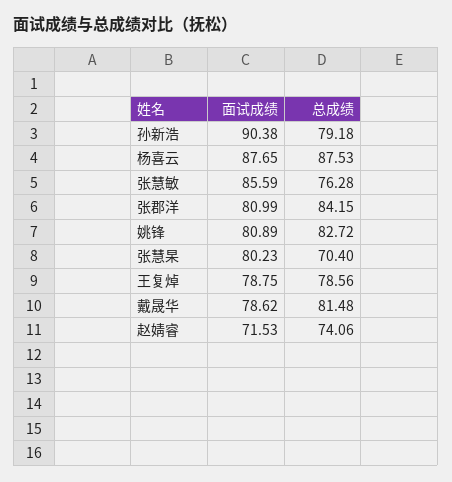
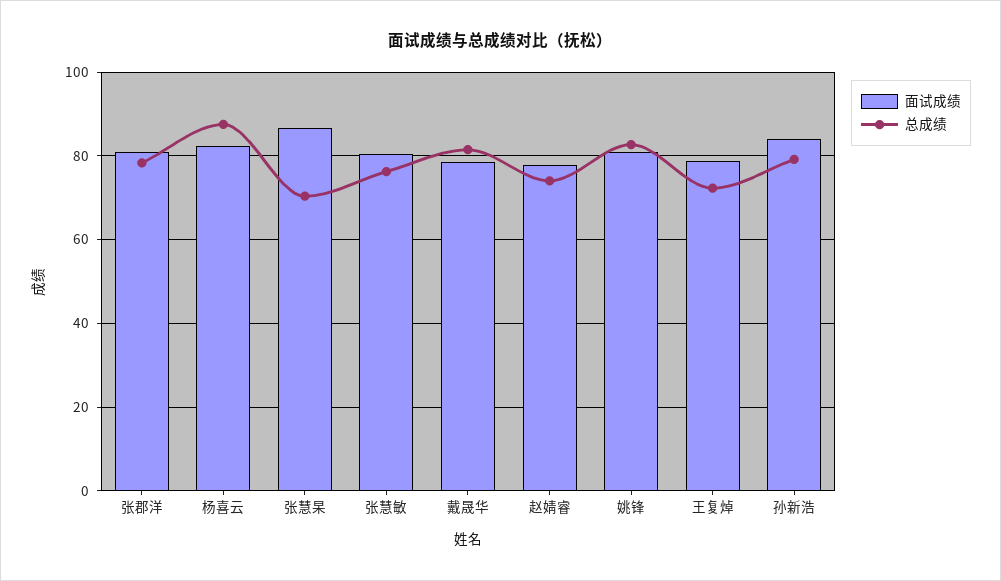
面试成绩, 孙新浩: 90.38 -> 84
面试成绩, 杨喜云: 87.65 -> 82
面试成绩, 张慧敏: 85.59 -> 80
总成绩, 张郡洋: 84.15 -> 78
面试成绩, 张慧杲: 80.23 -> 86
总成绩, 王复焯: 78.56 -> 72
面试成绩, 赵婧睿: 71.53 -> 78

